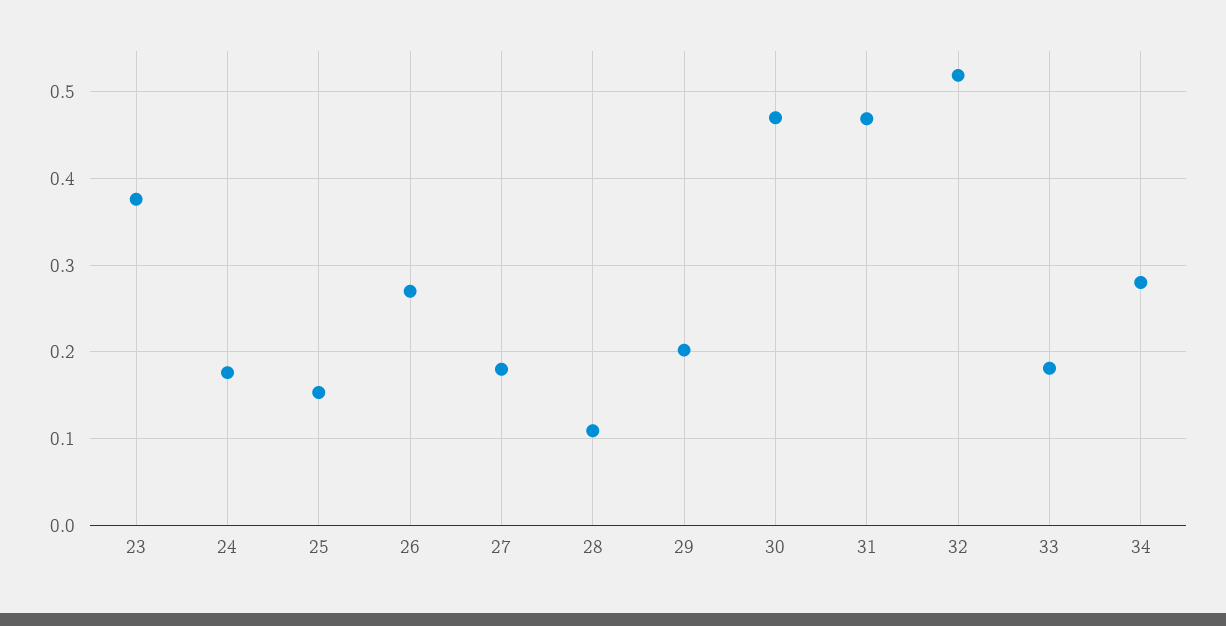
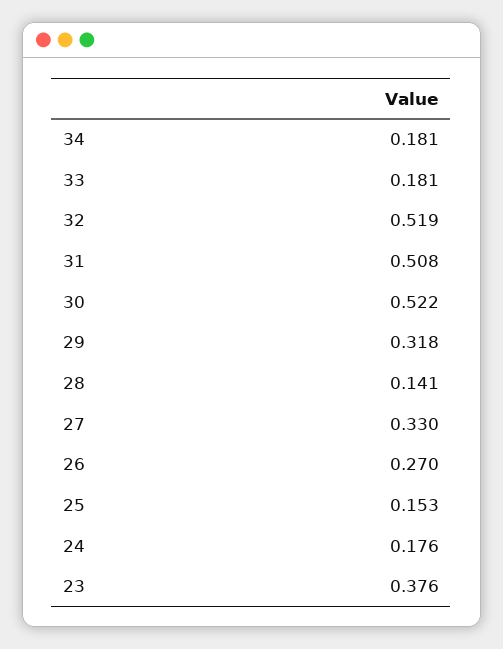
27: 0.18 -> 0.33
28: 0.11 -> 0.141
29: 0.2 -> 0.318
30: 0.47 -> 0.522
31: 0.47 -> 0.508
34: 0.28 -> 0.181

